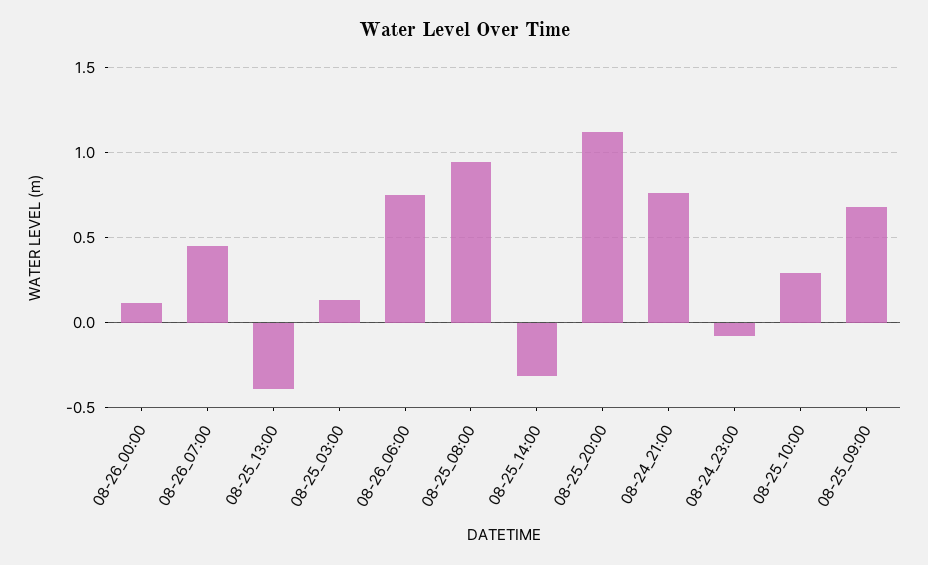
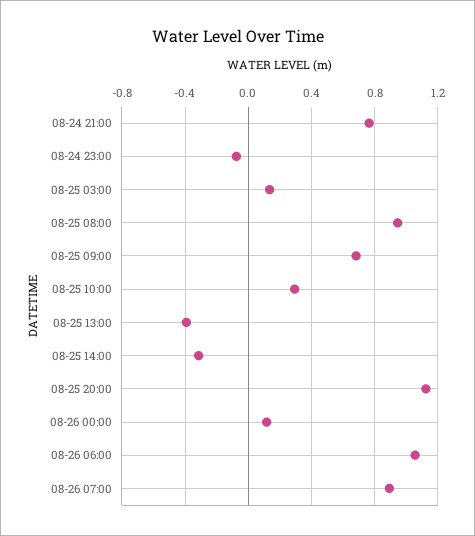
08-26_07:00: 0.45 -> 0.9
08-26_06:00: 0.75 -> 1.05

